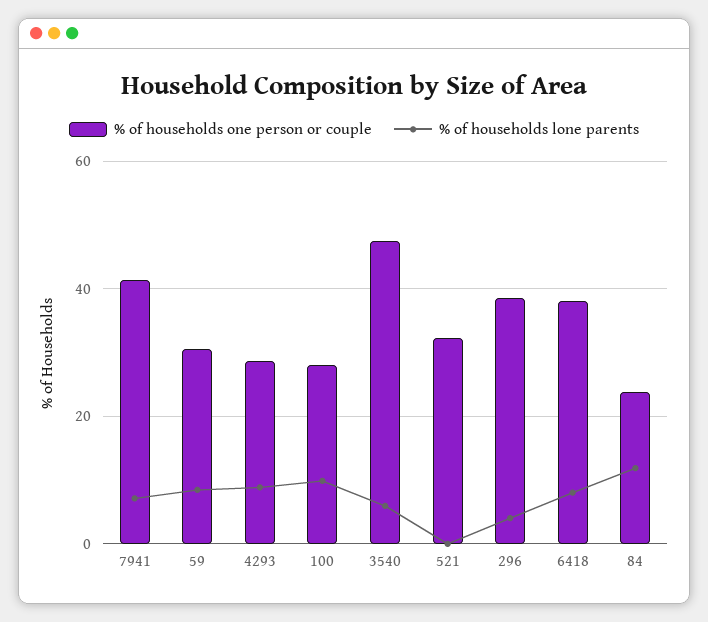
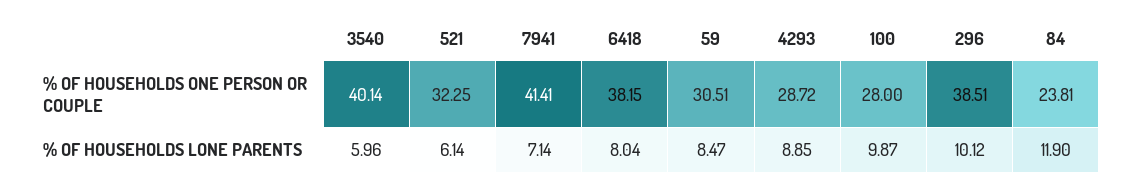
% of households one person or couple, 3540: 48 -> 40.14
% of households lone parents, 521: 0 -> 6.14
% of households lone parents, 296: 4 -> 10.12

